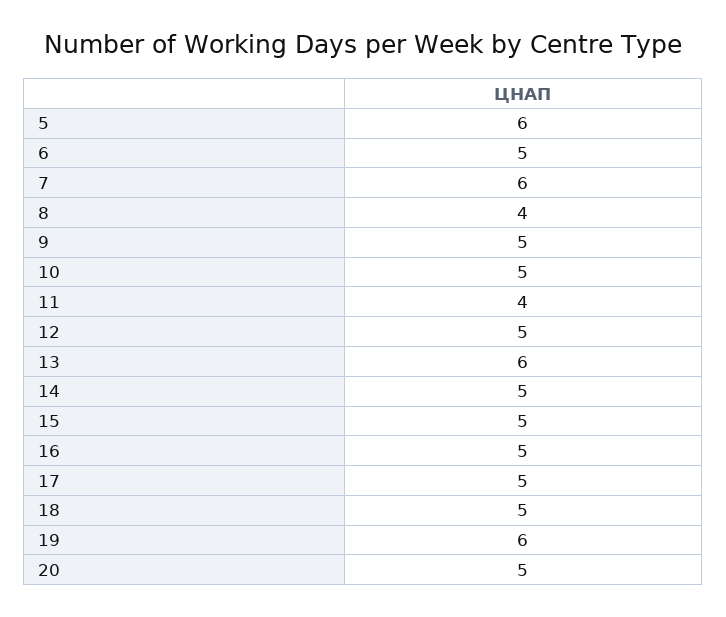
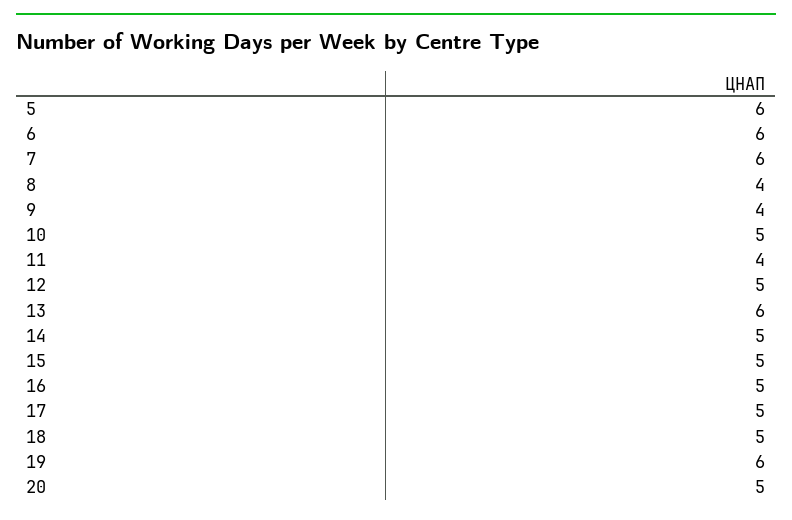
6: 5 -> 6
9: 5 -> 4

